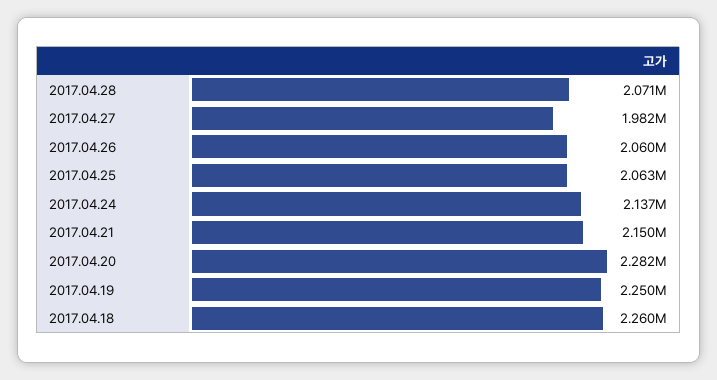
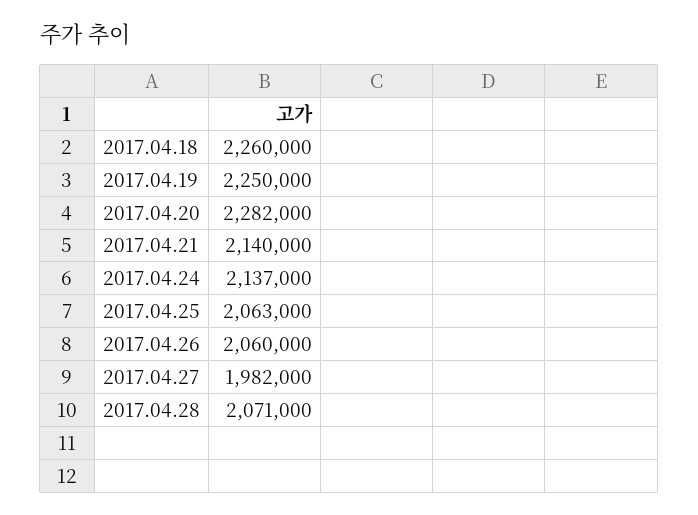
2017.04.21: 2150000 -> 2140000

